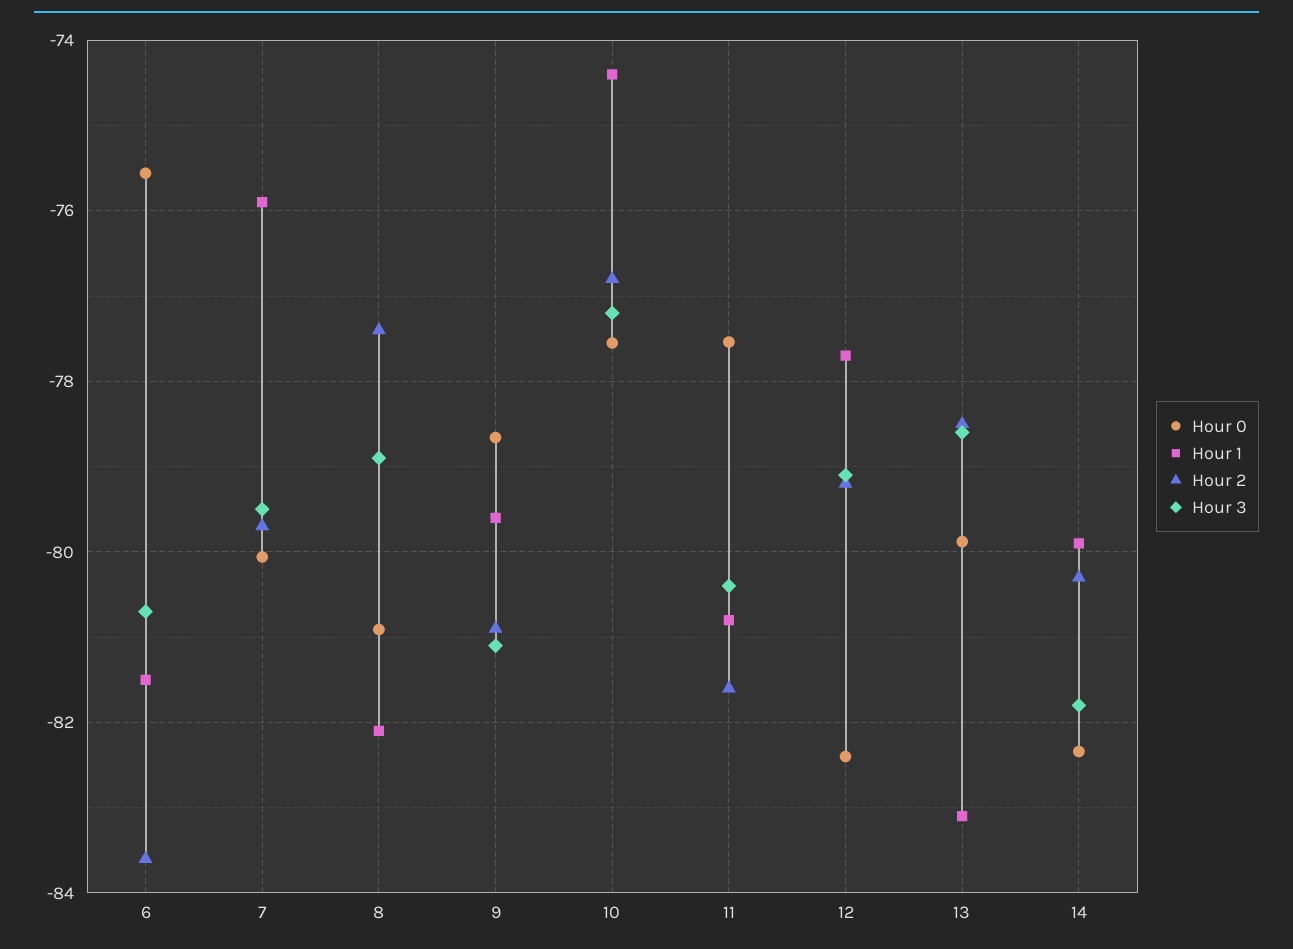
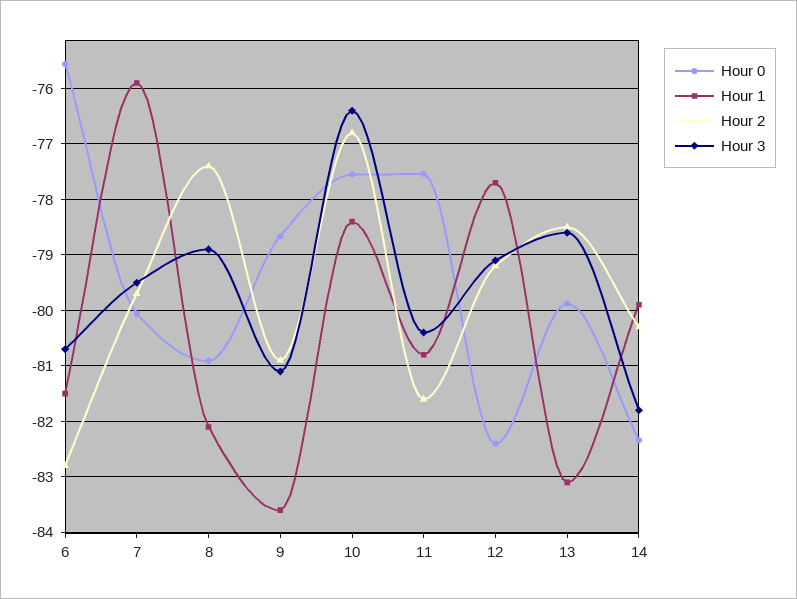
Hour 2, 6: -83.6 -> -82.8
Hour 1, 9: -79.6 -> -83.6
Hour 1, 10: -74.4 -> -78.4
Hour 3, 10: -77.2 -> -76.4

